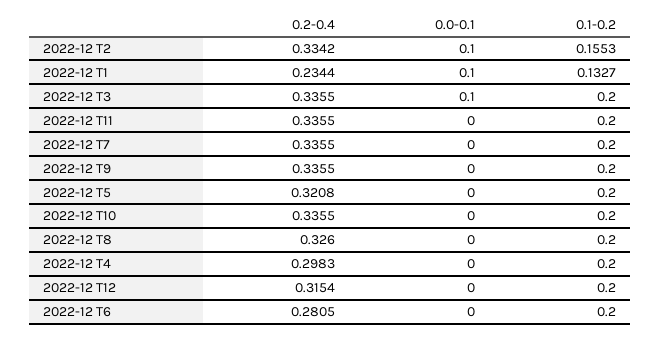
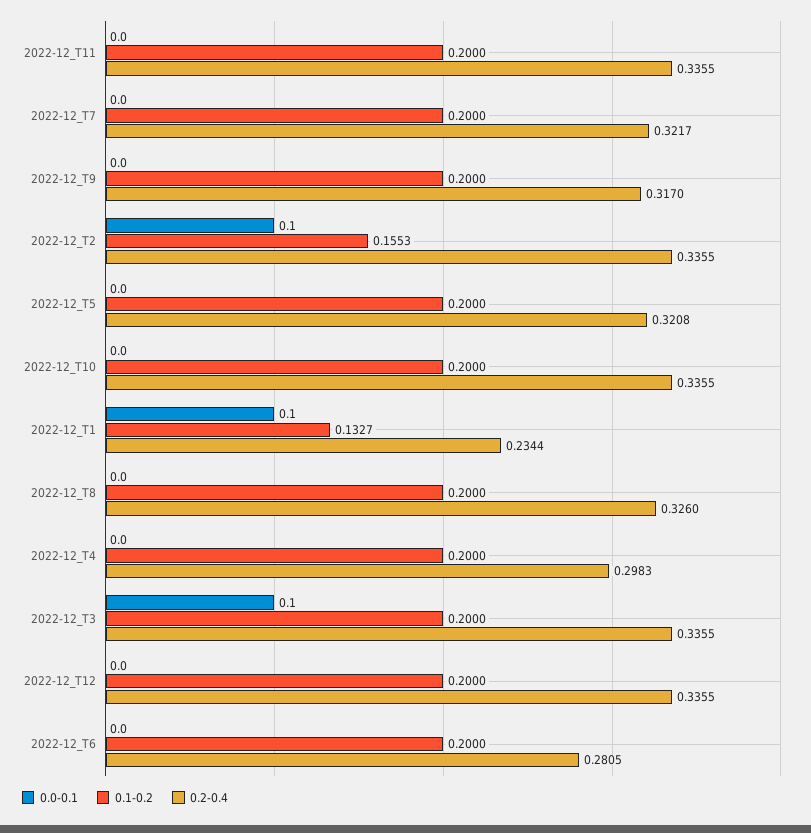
0.2-0.4, 2022-12 T2: 0.3342 -> 0.3355
0.2-0.4, 2022-12 T7: 0.3355 -> 0.3217
0.2-0.4, 2022-12 T9: 0.3355 -> 0.317
0.2-0.4, 2022-12 T12: 0.3154 -> 0.3355

